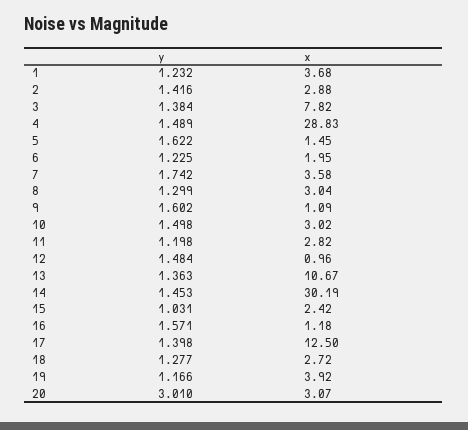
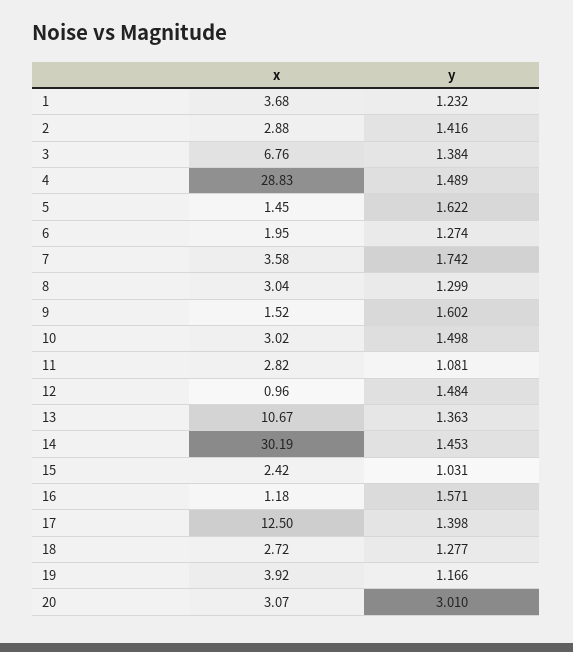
x, 3: 7.82 -> 6.76
y, 6: 1.225 -> 1.274
x, 9: 1.09 -> 1.52
y, 11: 1.198 -> 1.081

